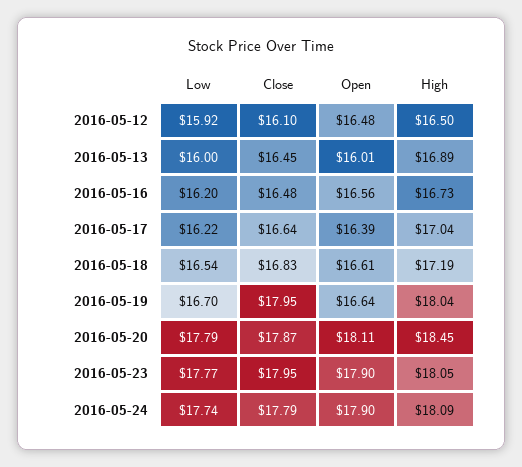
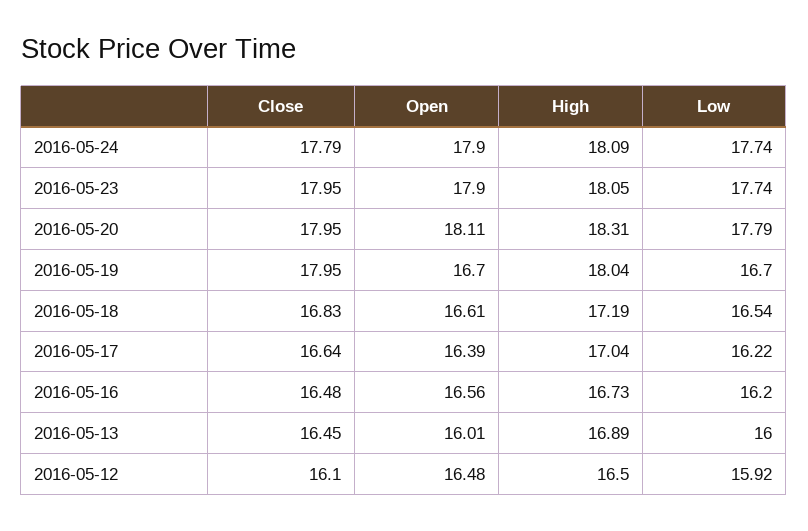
Open, 2016-05-19: 16.64 -> 16.7
Close, 2016-05-20: 17.87 -> 17.95
High, 2016-05-20: 18.45 -> 18.31
Low, 2016-05-23: 17.77 -> 17.74

